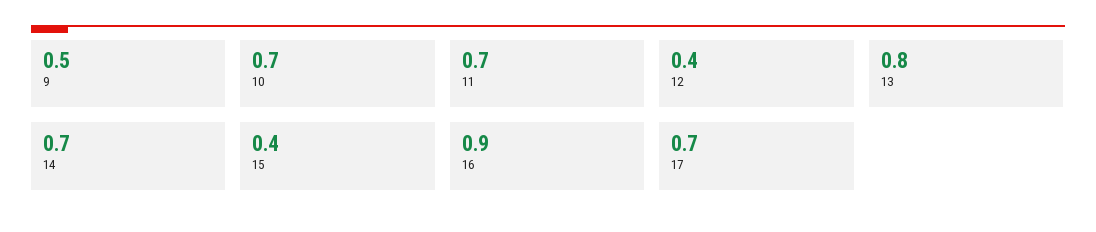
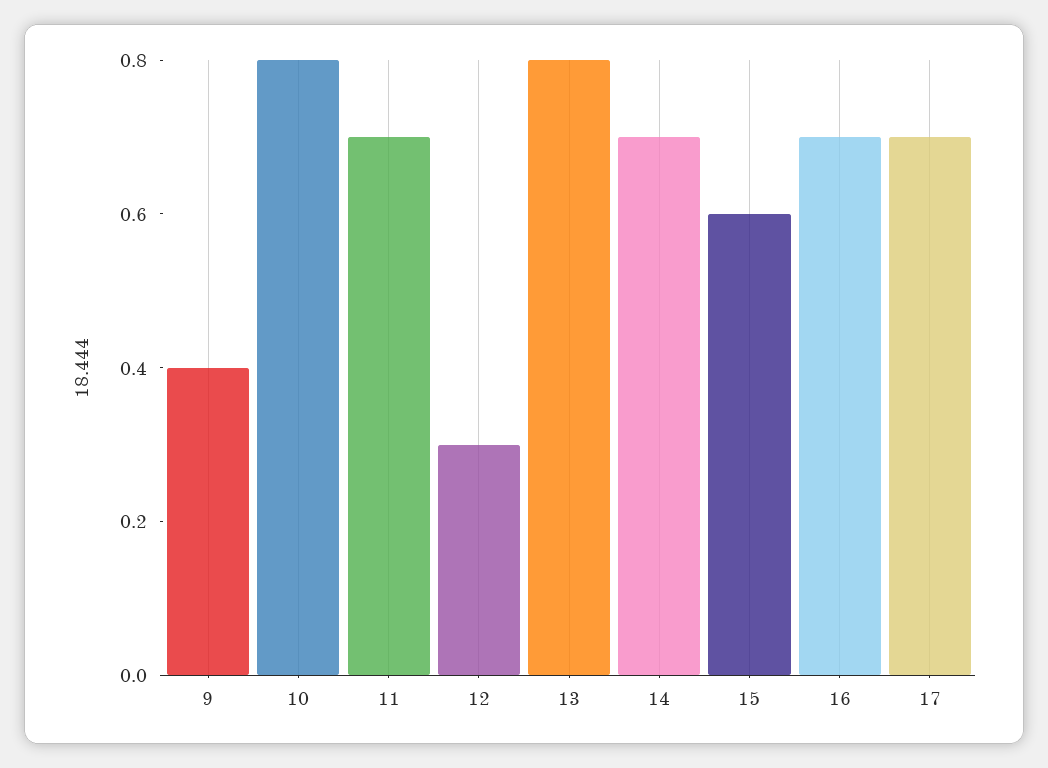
9: 0.5 -> 0.4
10: 0.7 -> 0.8
12: 0.4 -> 0.3
15: 0.4 -> 0.6
16: 0.9 -> 0.7

